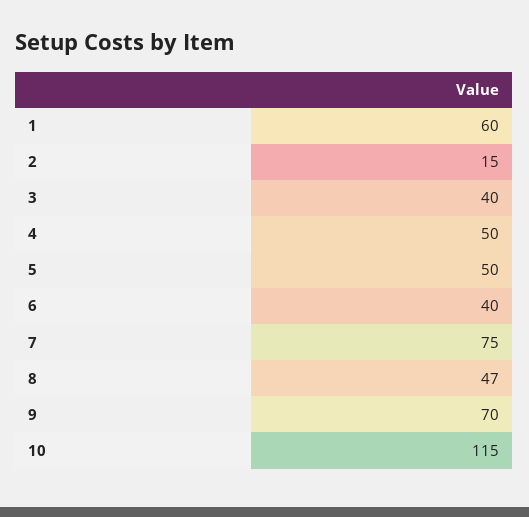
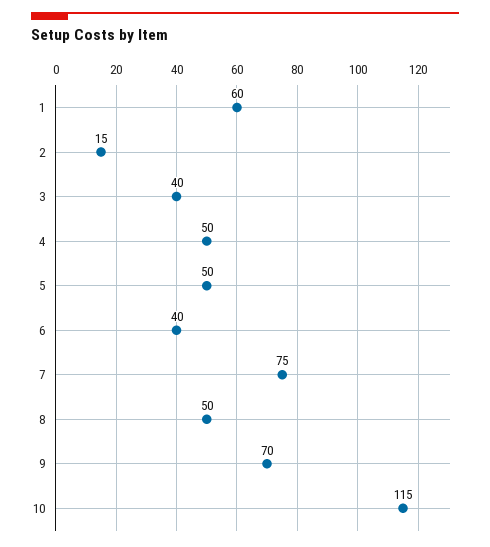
8: 47 -> 50

